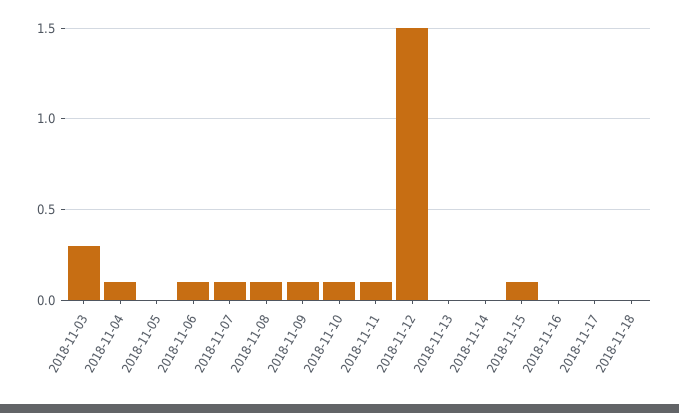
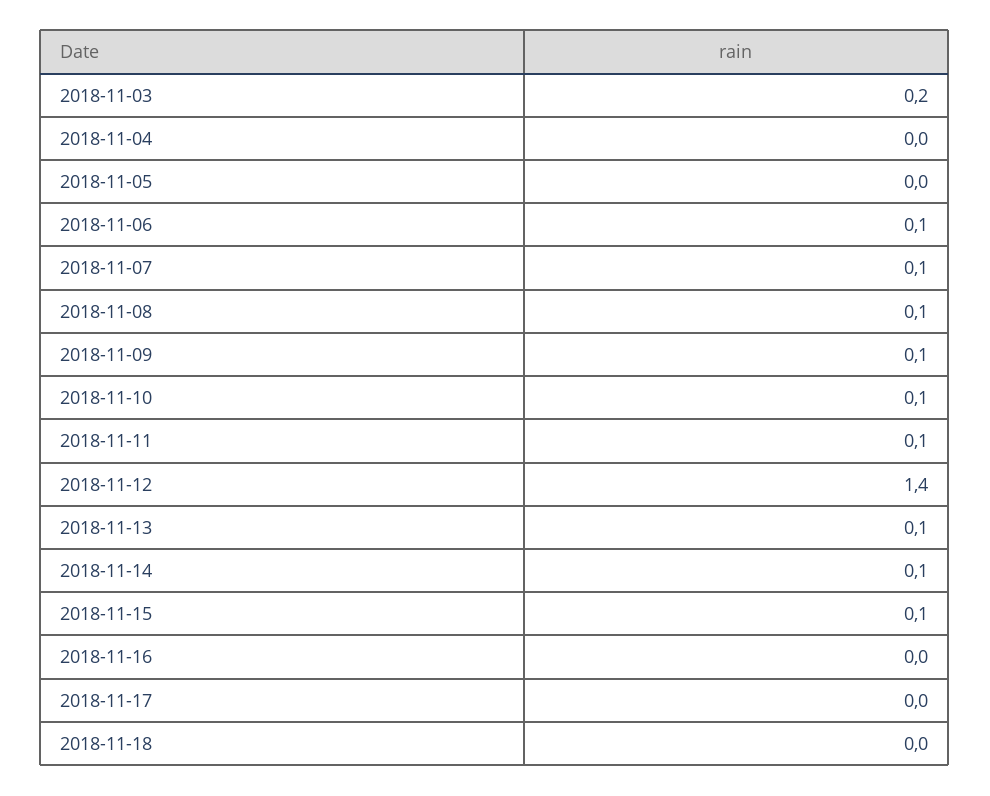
2018-11-03: 0.3 -> 0.2
2018-11-04: 0.1 -> 0
2018-11-12: 1.5 -> 1.4
2018-11-13: 0 -> 0.1
2018-11-14: 0 -> 0.1

